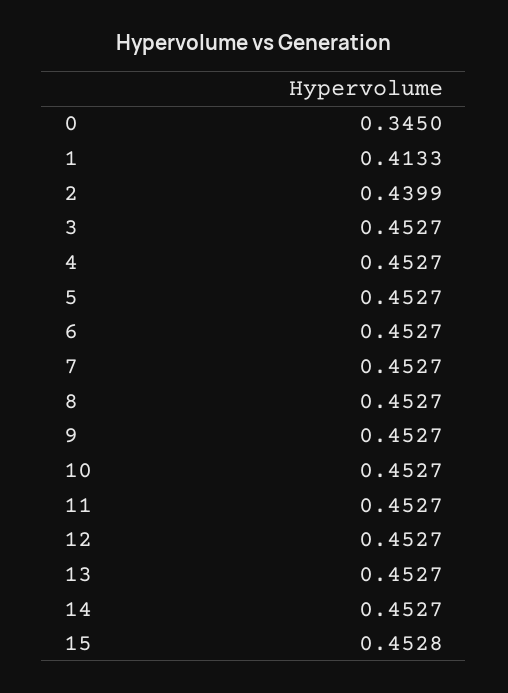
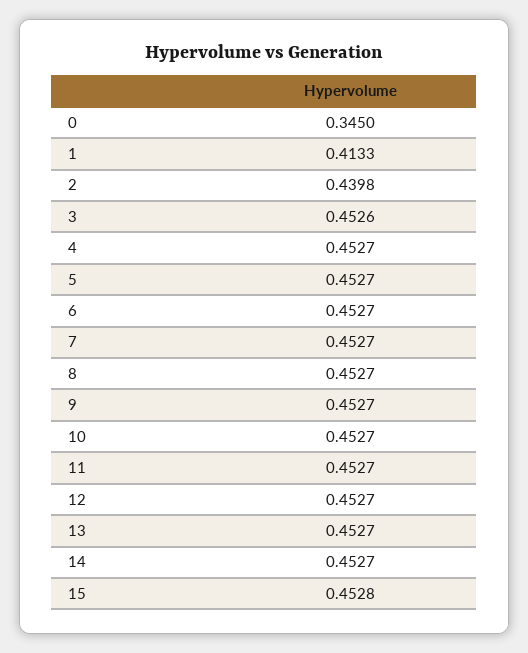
2: 0.4399 -> 0.4398
3: 0.4527 -> 0.4526

